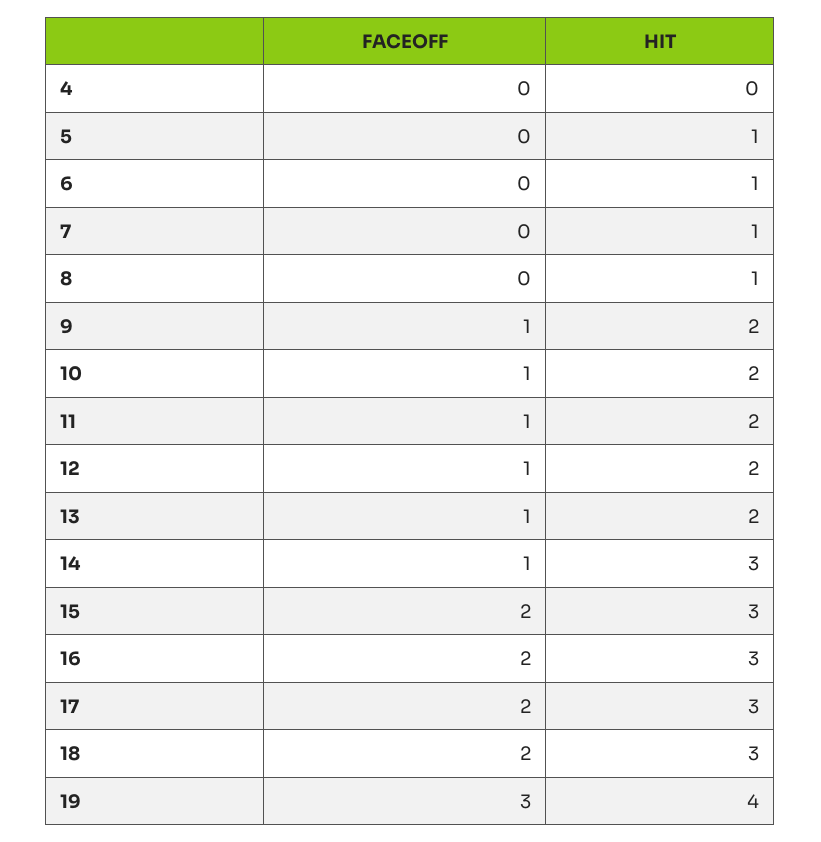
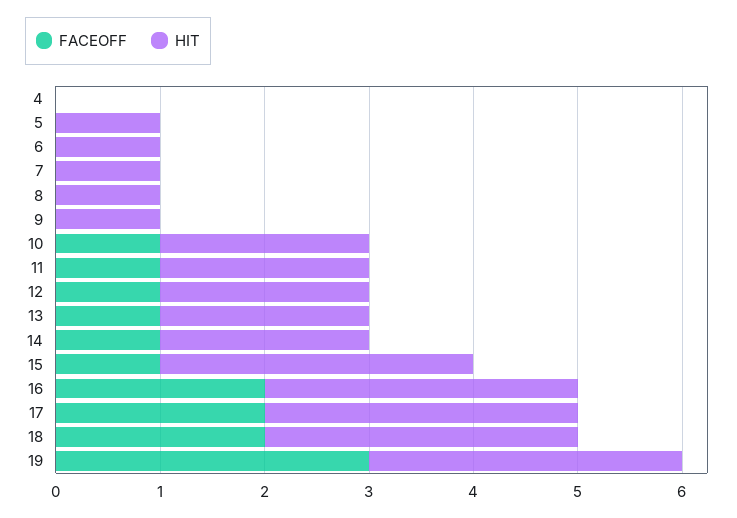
FACEOFF, 9: 1 -> 0
HIT, 9: 2 -> 1
HIT, 14: 3 -> 2
FACEOFF, 15: 2 -> 1
HIT, 19: 4 -> 3

